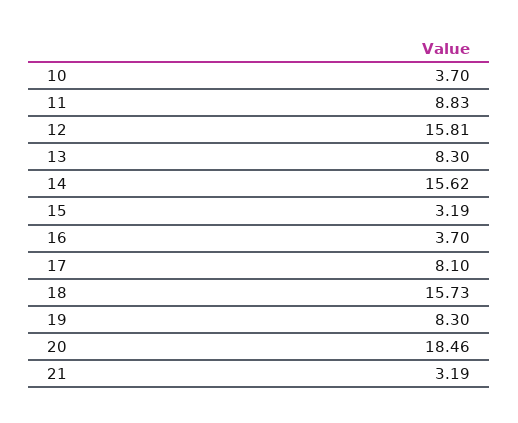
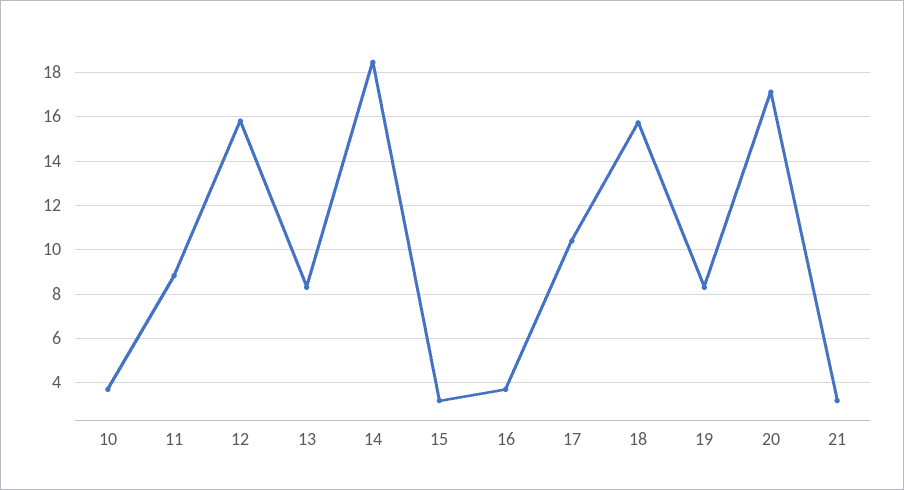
14: 15.62 -> 18.5
17: 8.1 -> 10.5
20: 18.46 -> 17

